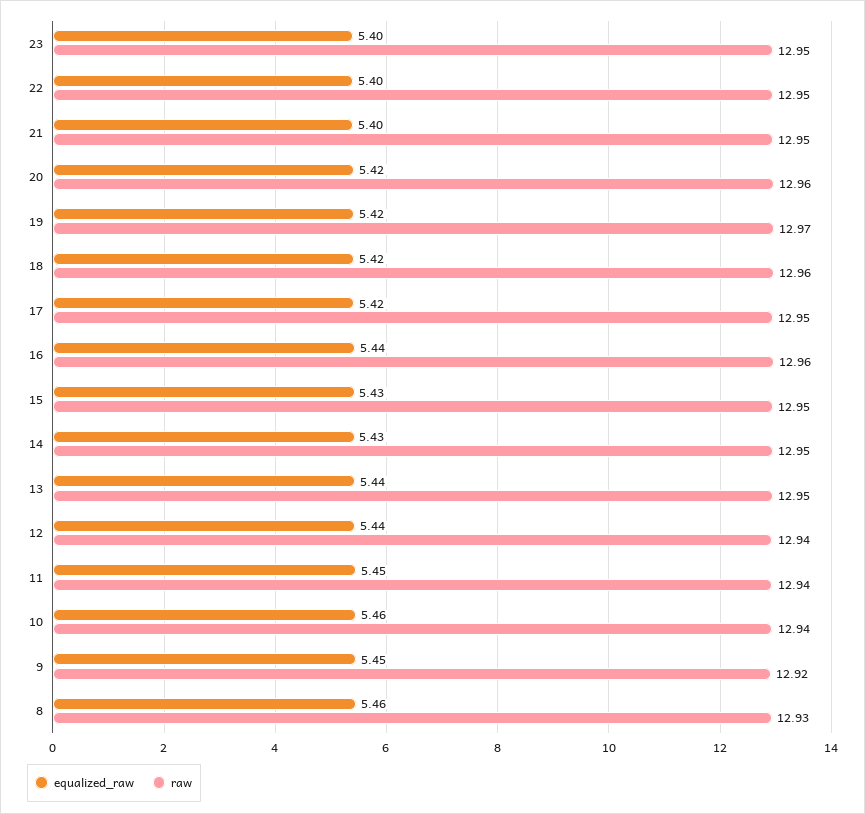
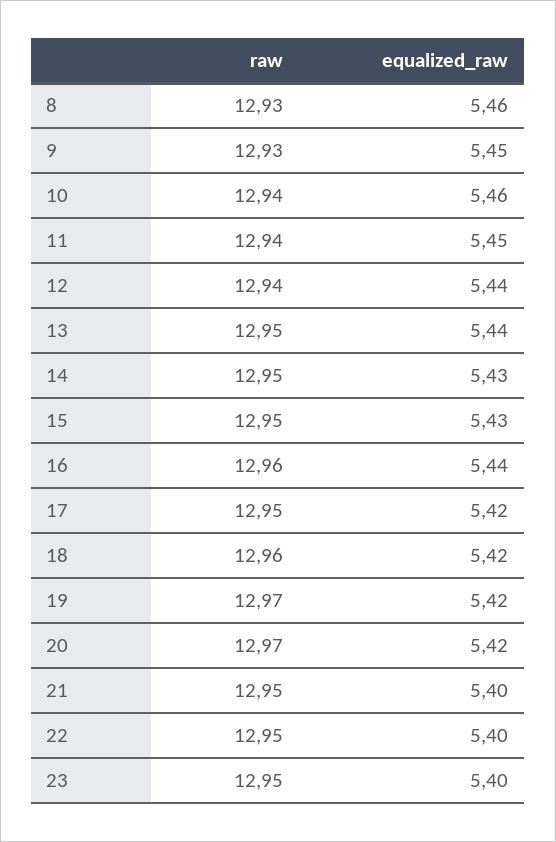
raw, 20: 12.96 -> 12.97
raw, 9: 12.92 -> 12.93

